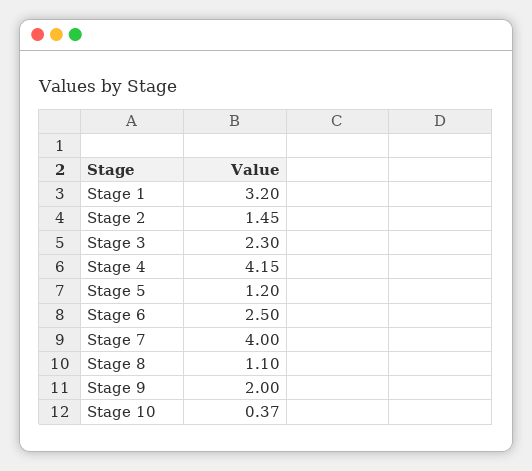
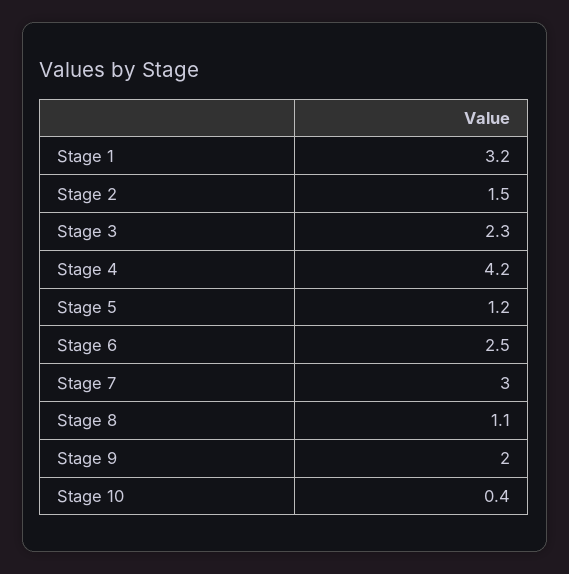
Stage 7: 4 -> 3

